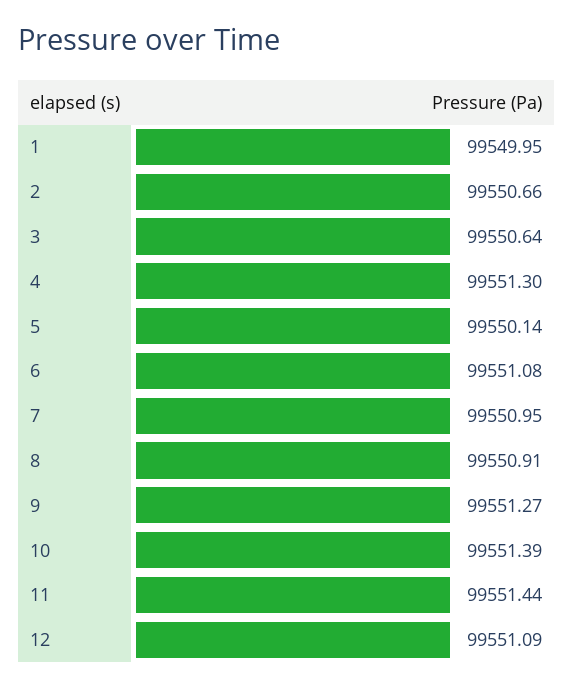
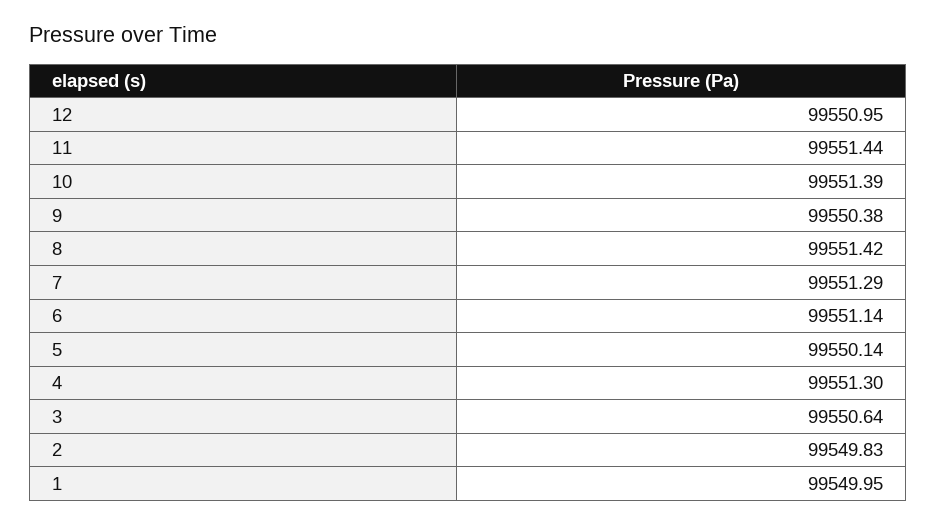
2: 99550.66 -> 99549.83
6: 99551.08 -> 99551.14
7: 99550.95 -> 99551.29
8: 99550.91 -> 99551.42
9: 99551.27 -> 99550.38
12: 99551.09 -> 99550.95

